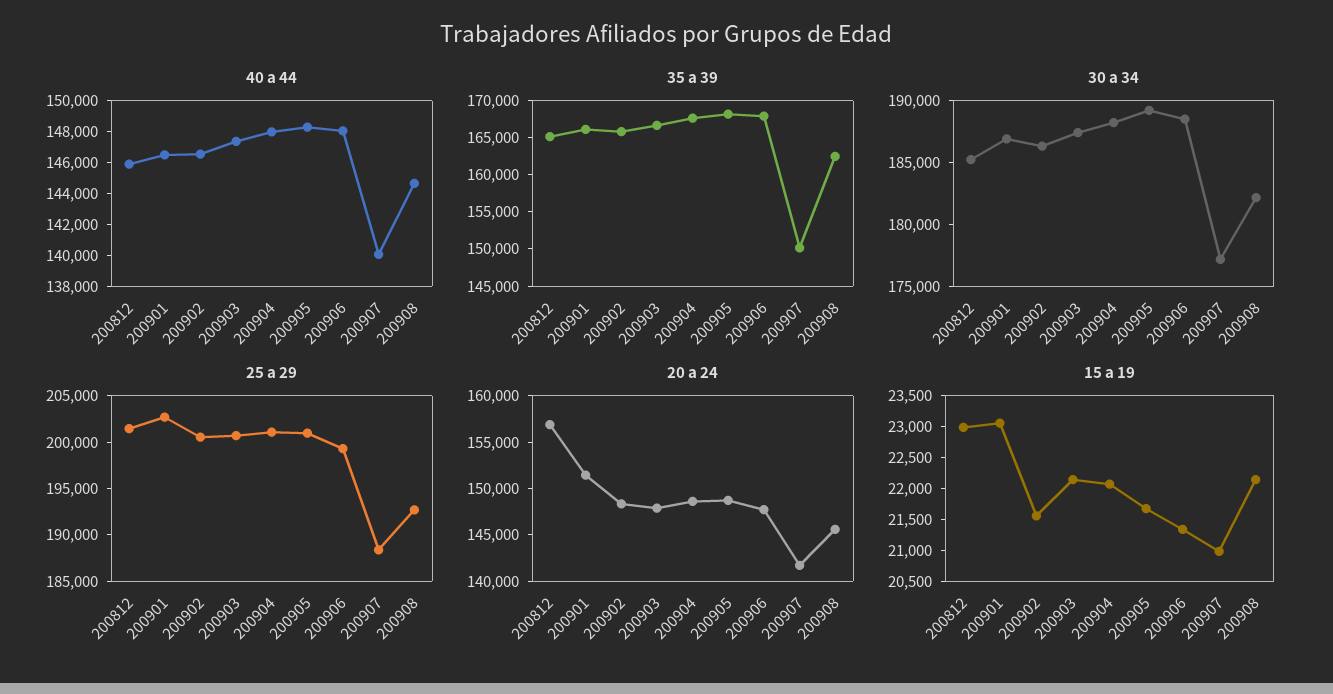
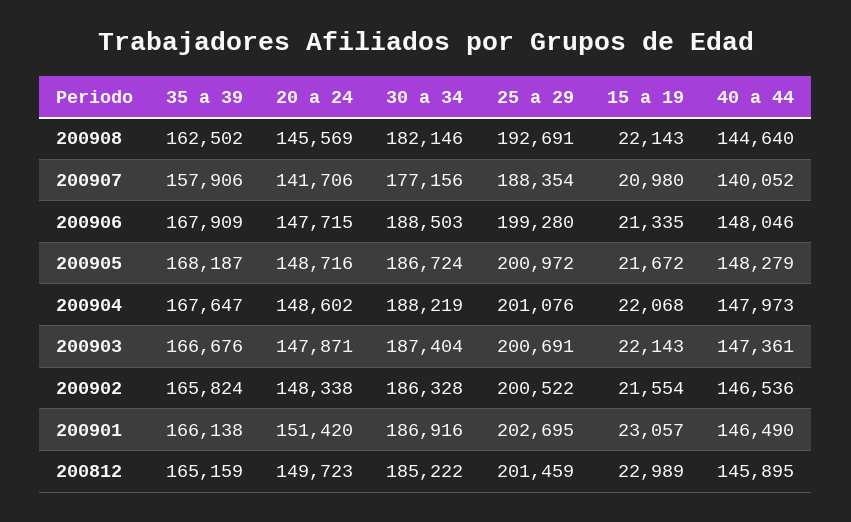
35 a 39, 200907: 150000 -> 157906
30 a 34, 200905: 189000 -> 186724
20 a 24, 200812: 157000 -> 149723

